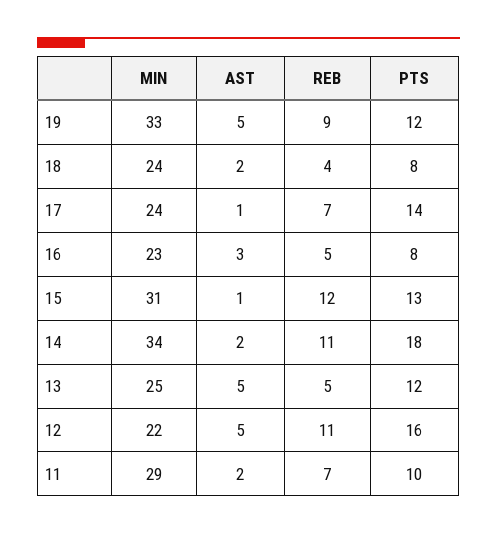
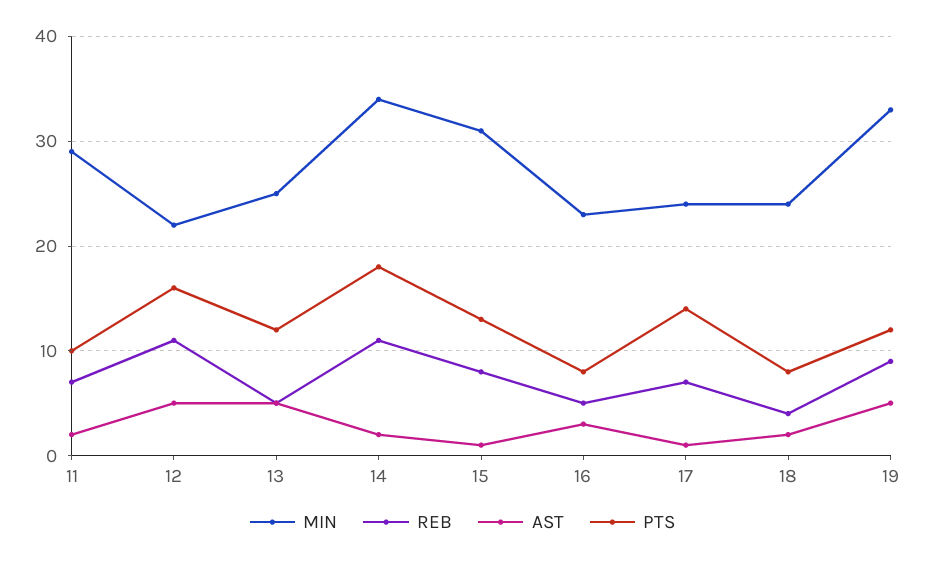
REB, 15: 12 -> 8

